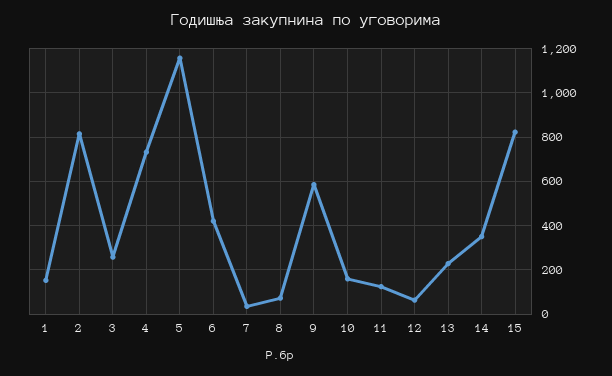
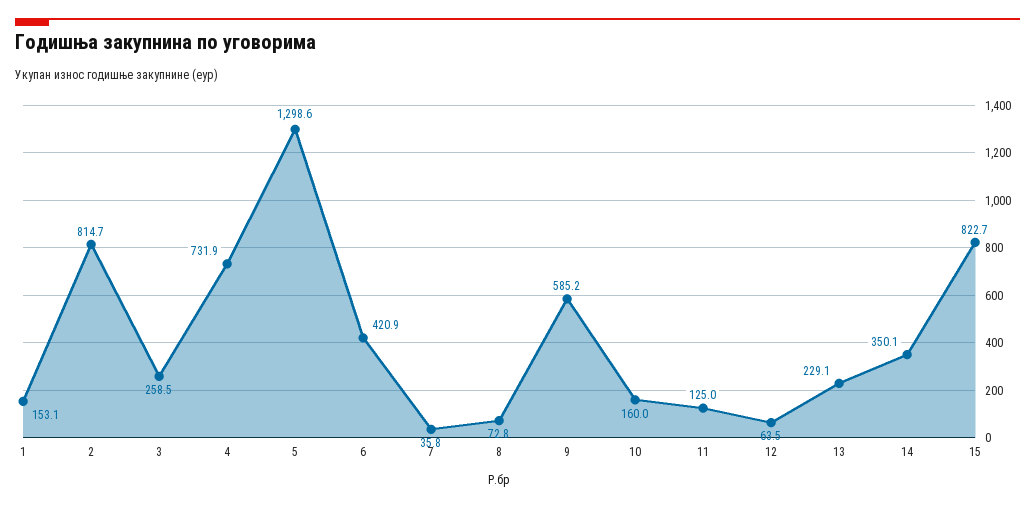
5: 1150 -> 1298.6

